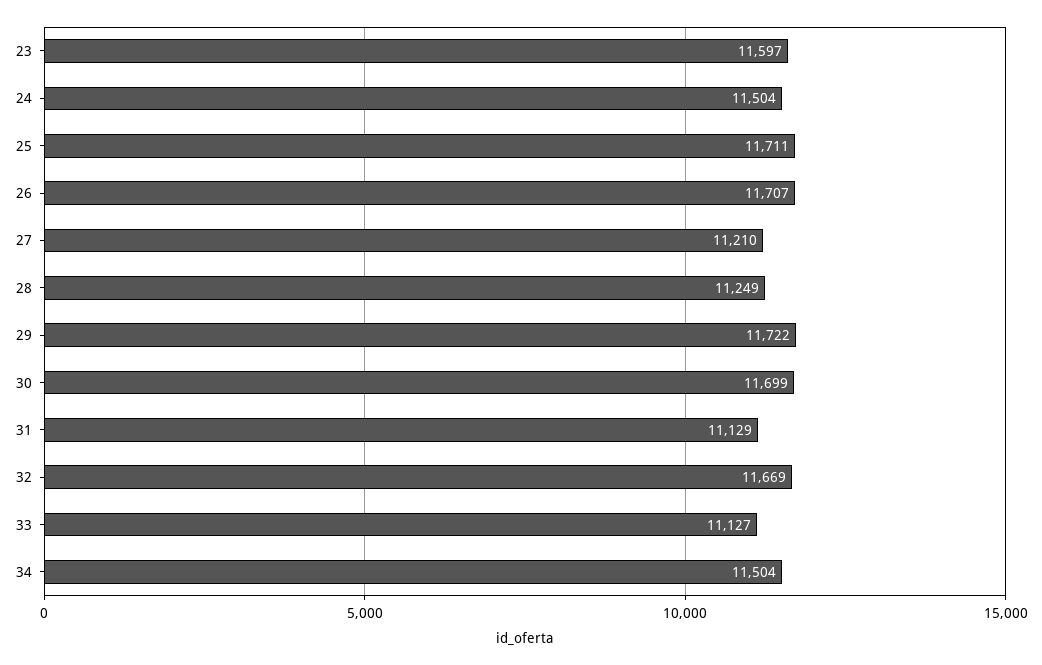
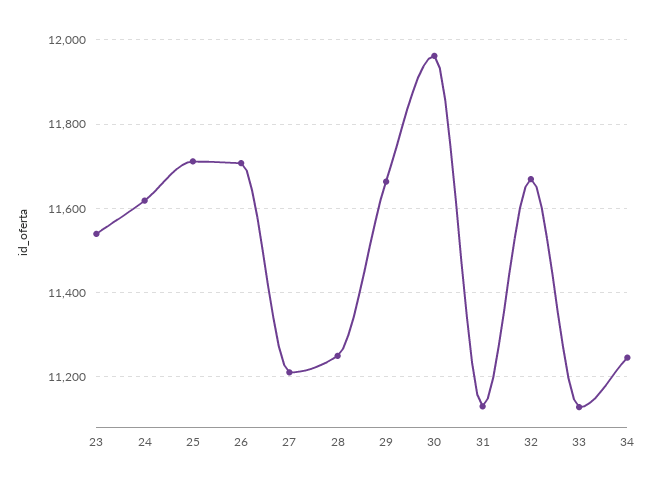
23: 11597 -> 11540
24: 11504 -> 11620
29: 11722 -> 11660
30: 11699 -> 11960
34: 11504 -> 11240

